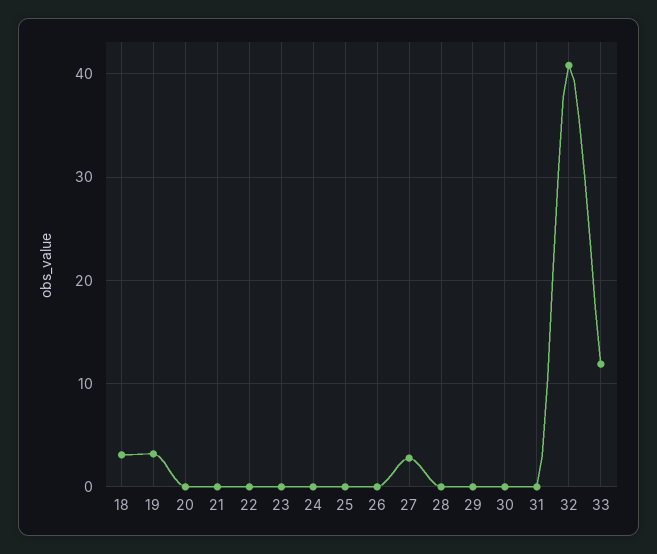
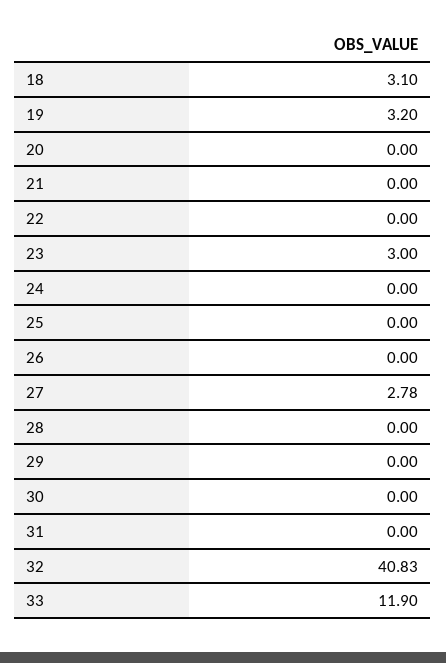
23: 0 -> 3

